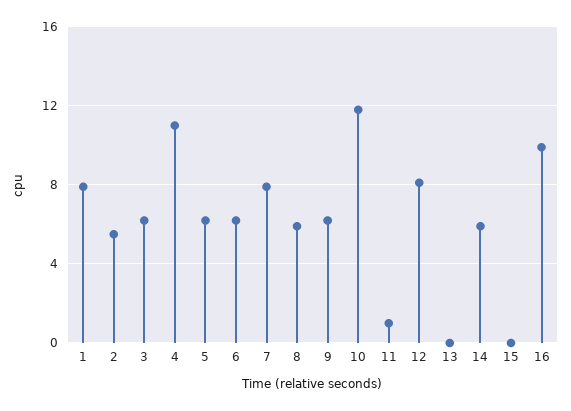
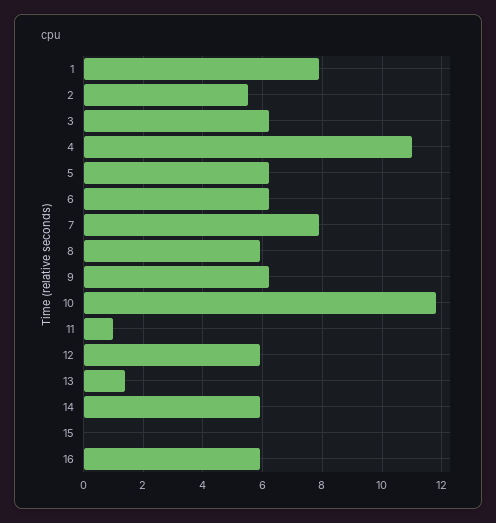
12: 8 -> 6
13: 0 -> 1.5
16: 10 -> 6

